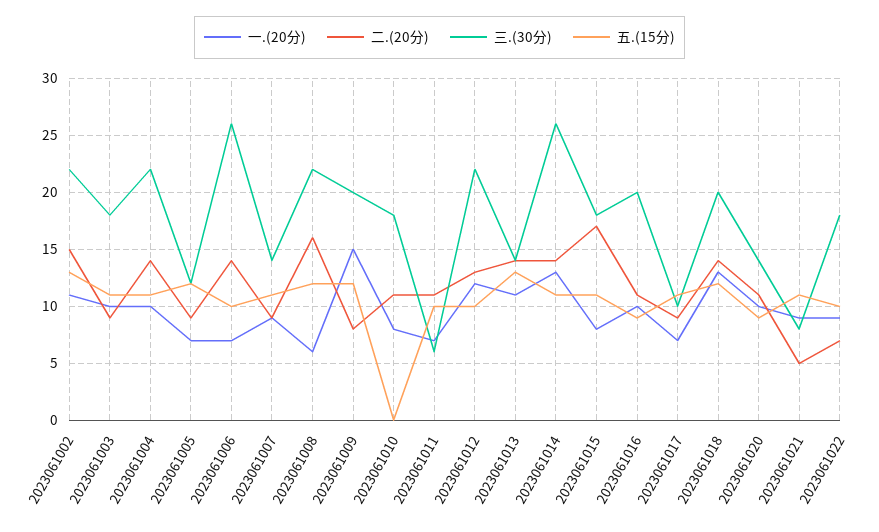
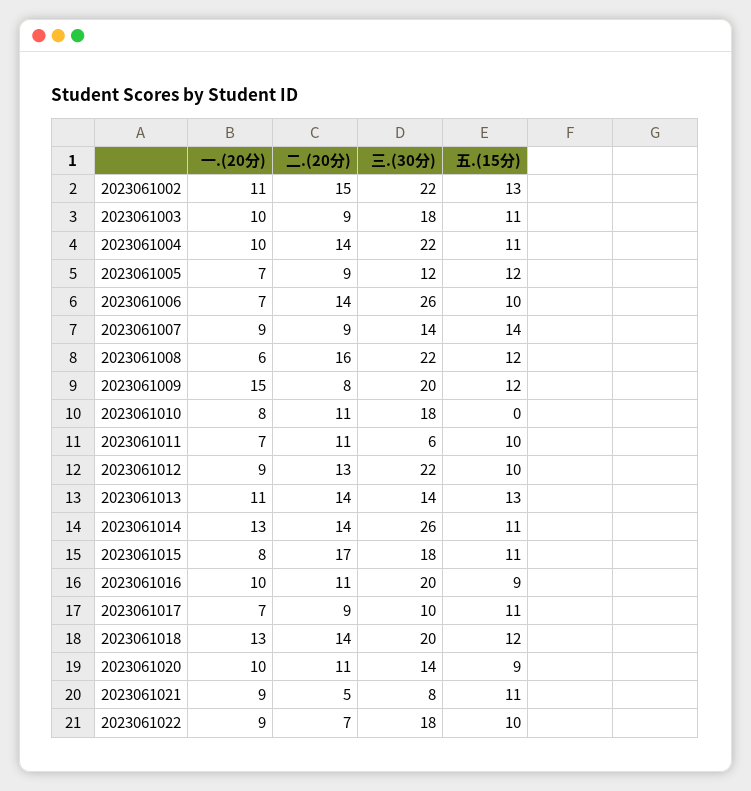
五.(15分), 2023061007: 11 -> 14
一.(20分), 2023061012: 12 -> 9

